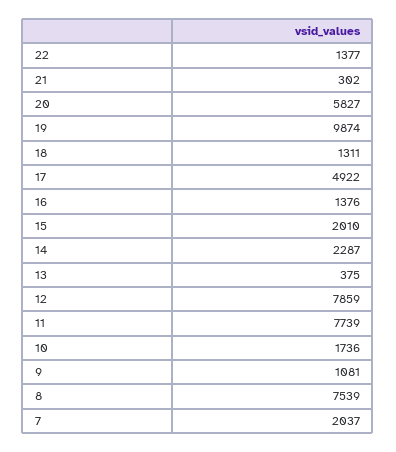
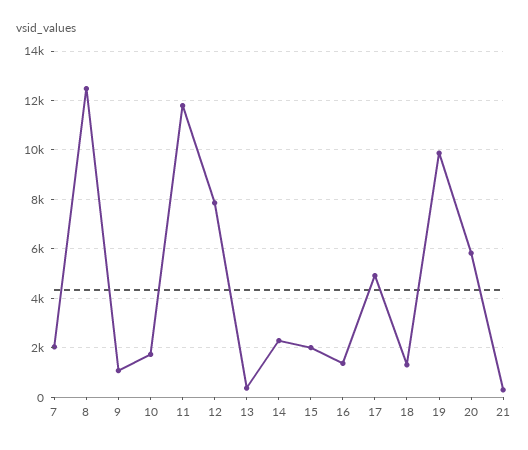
22: 1377 -> none
11: 7739 -> 11750
8: 7539 -> 12500

